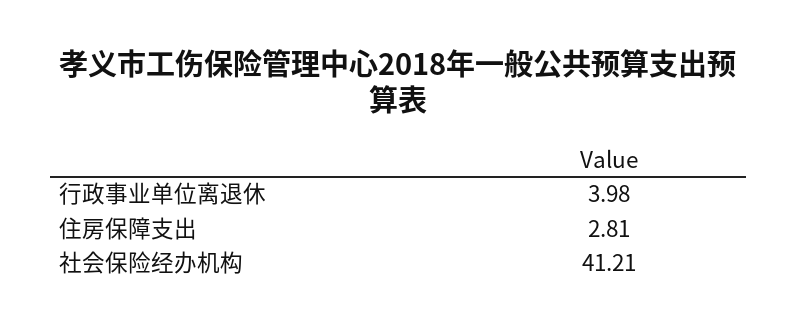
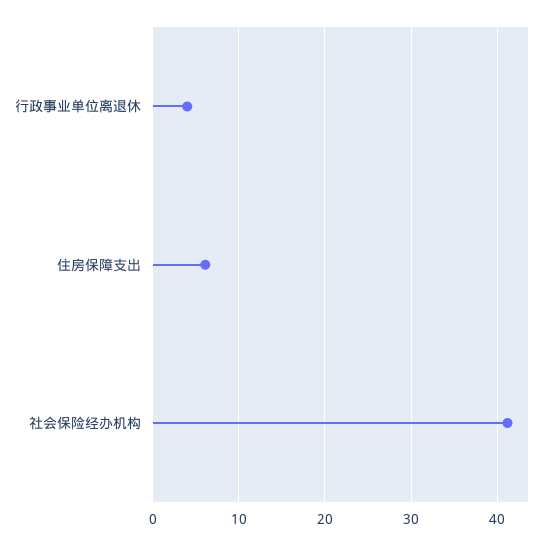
住房保障支出: 2.81 -> 6

